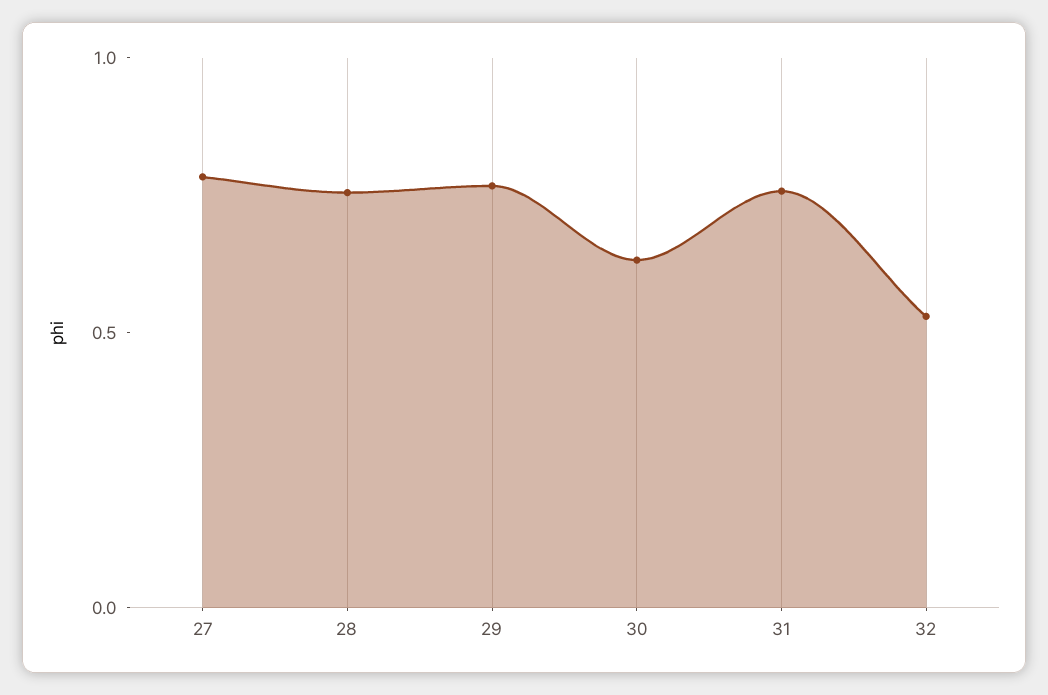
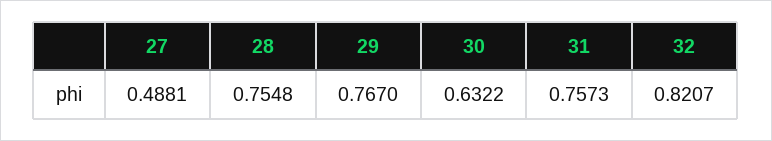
27: 0.8 -> 0.4881
32: 0.5 -> 0.8207

